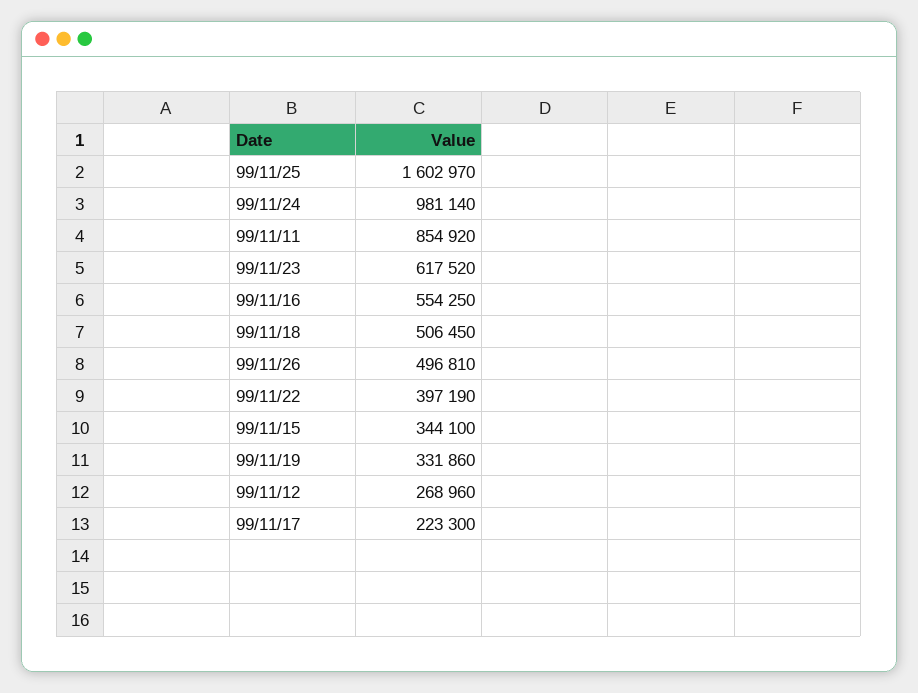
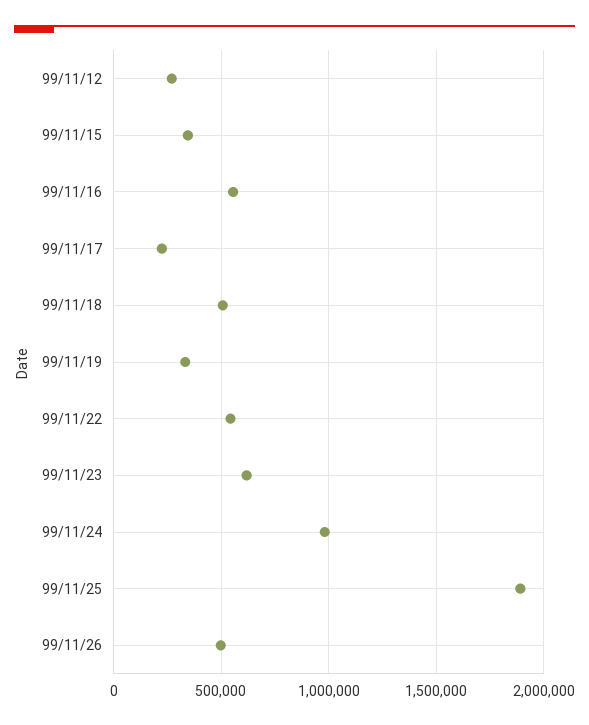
99/11/25: 1602970 -> 1900000
99/11/11: 854920 -> none
99/11/22: 397190 -> 550000

